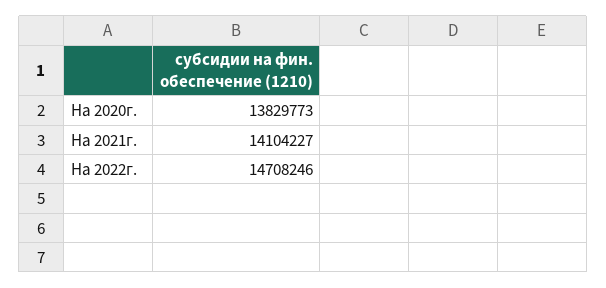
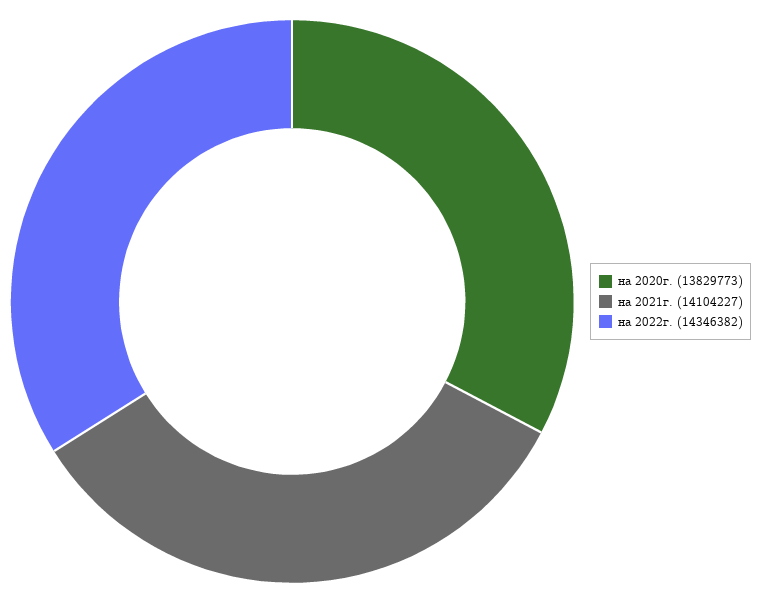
На 2022г.: 14708246 -> 14346382

